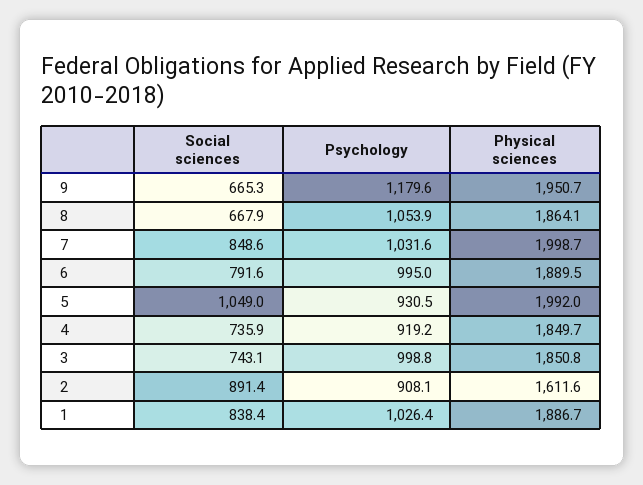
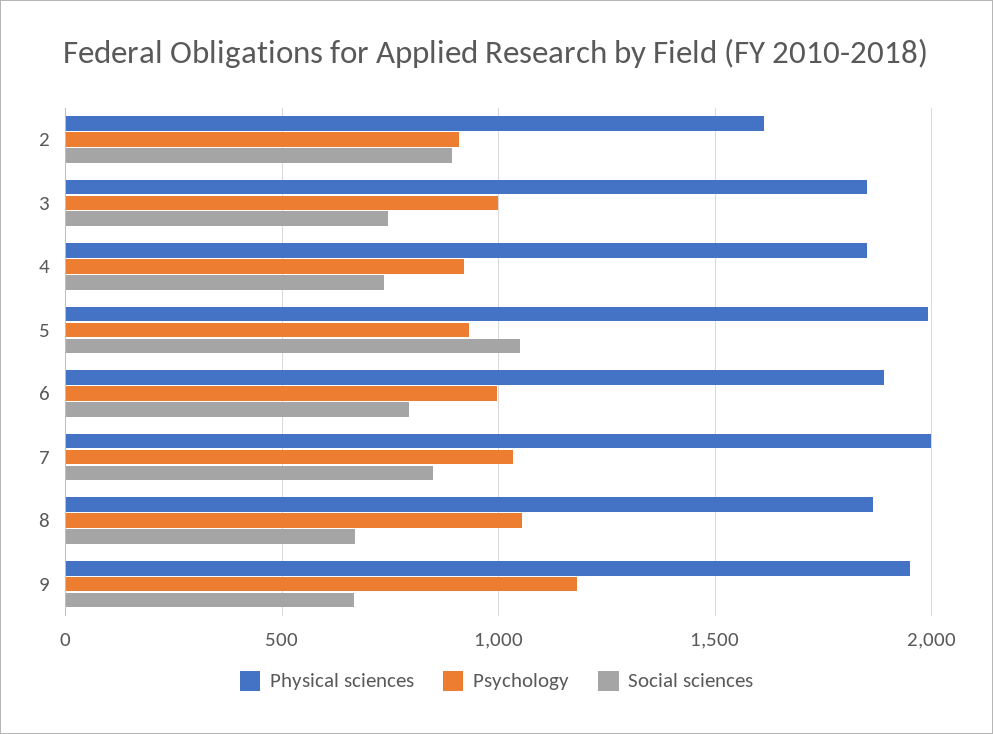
Social sciences, 1: 838.4 -> none
Psychology, 1: 1026.4 -> none
Physical sciences, 1: 1886.7 -> none

